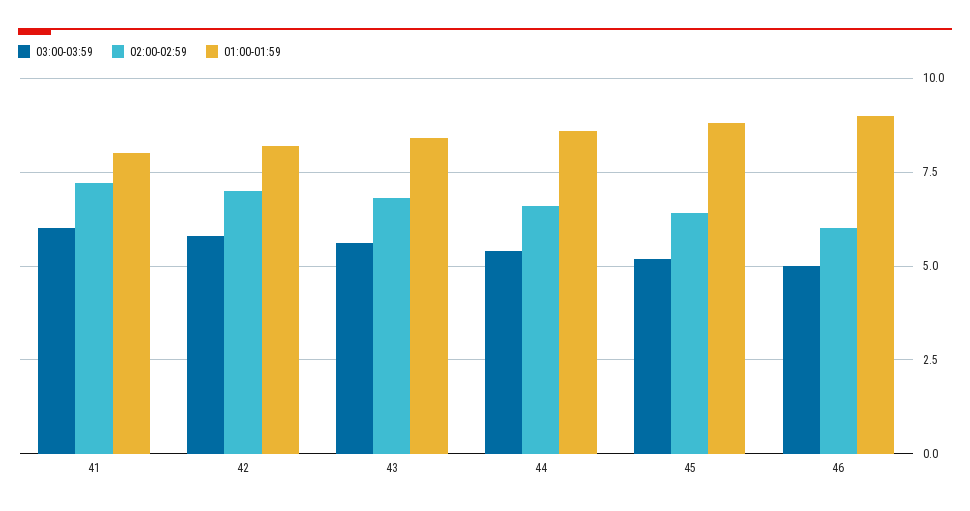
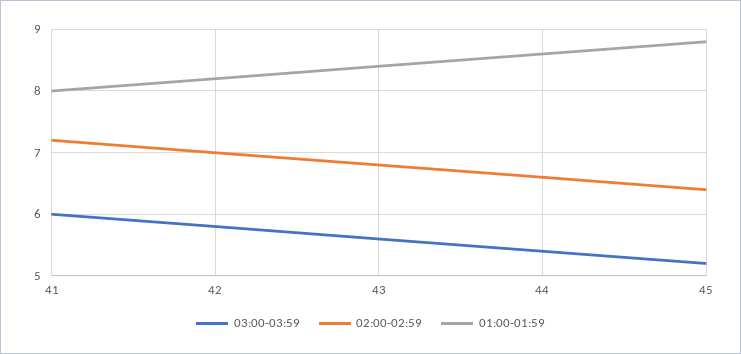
03:00-03:59, 46: 5 -> none
02:00-02:59, 46: 6 -> none
01:00-01:59, 46: 9 -> none

